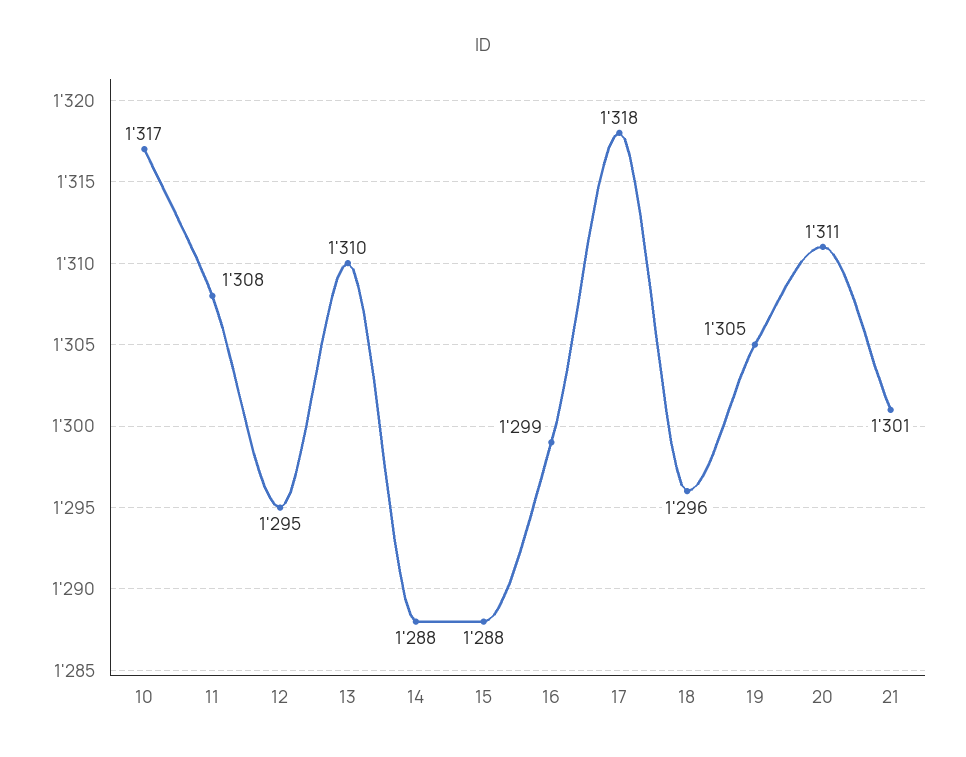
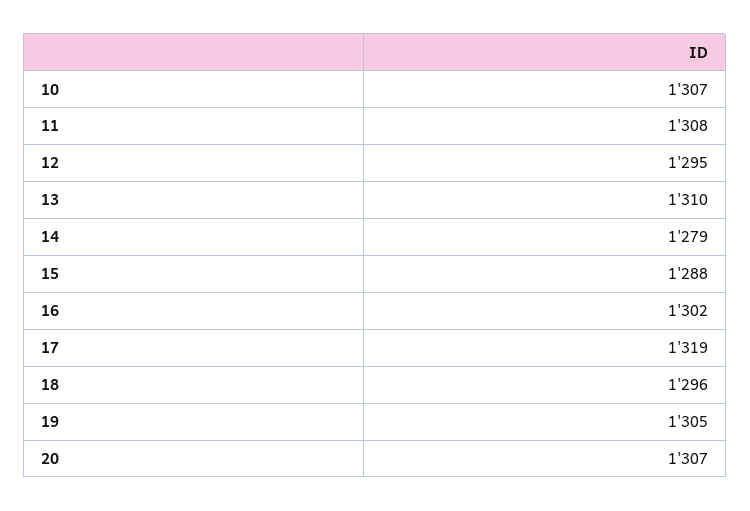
10: 1317 -> 1307
14: 1288 -> 1279
16: 1299 -> 1302
17: 1318 -> 1319
20: 1311 -> 1307
21: 1301 -> none

